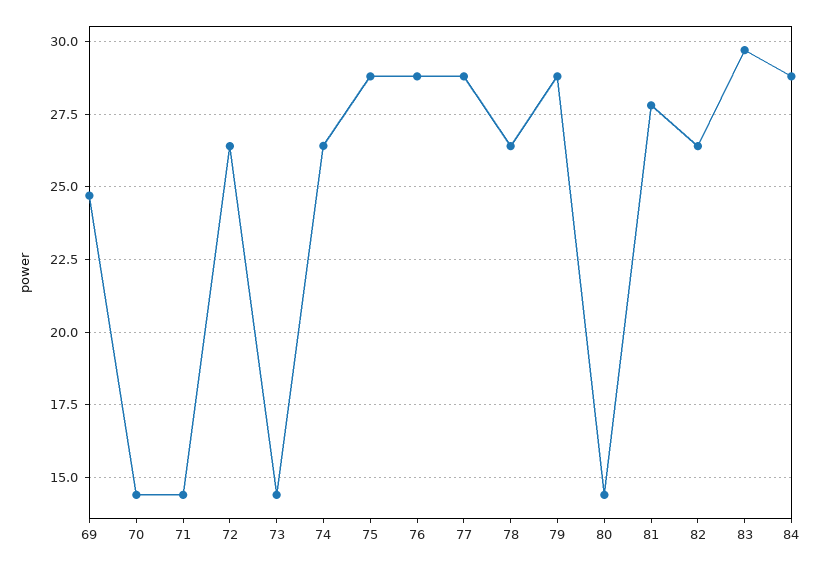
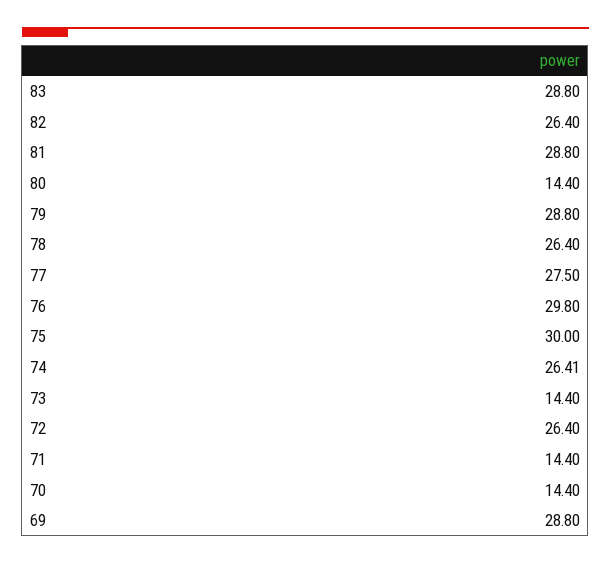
69: 24.75 -> 28.8
75: 28.75 -> 30
76: 28.75 -> 29.8
77: 28.75 -> 27.5
81: 27.75 -> 28.8
83: 29.75 -> 28.8
84: 28.75 -> none

